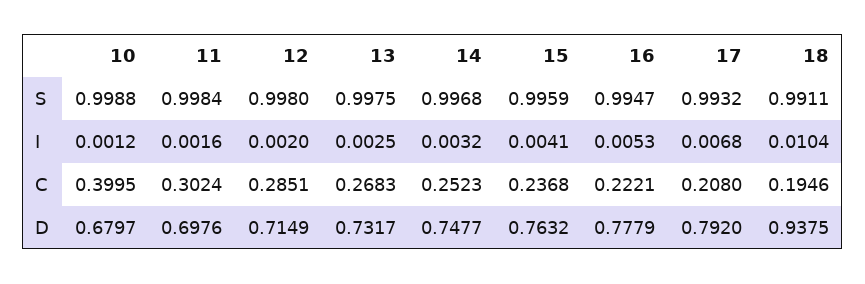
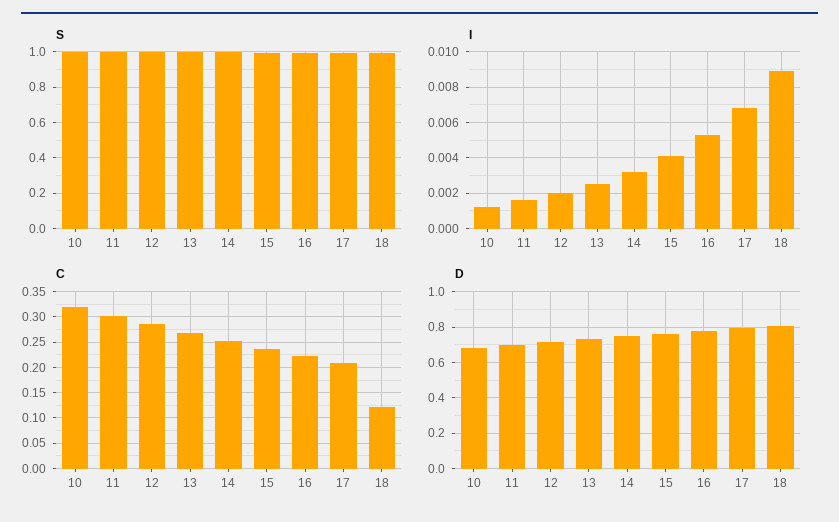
I, 18: 0.0104 -> 0.009
C, 10: 0.3995 -> 0.325
C, 18: 0.1946 -> 0.125
D, 18: 0.9375 -> 0.8

